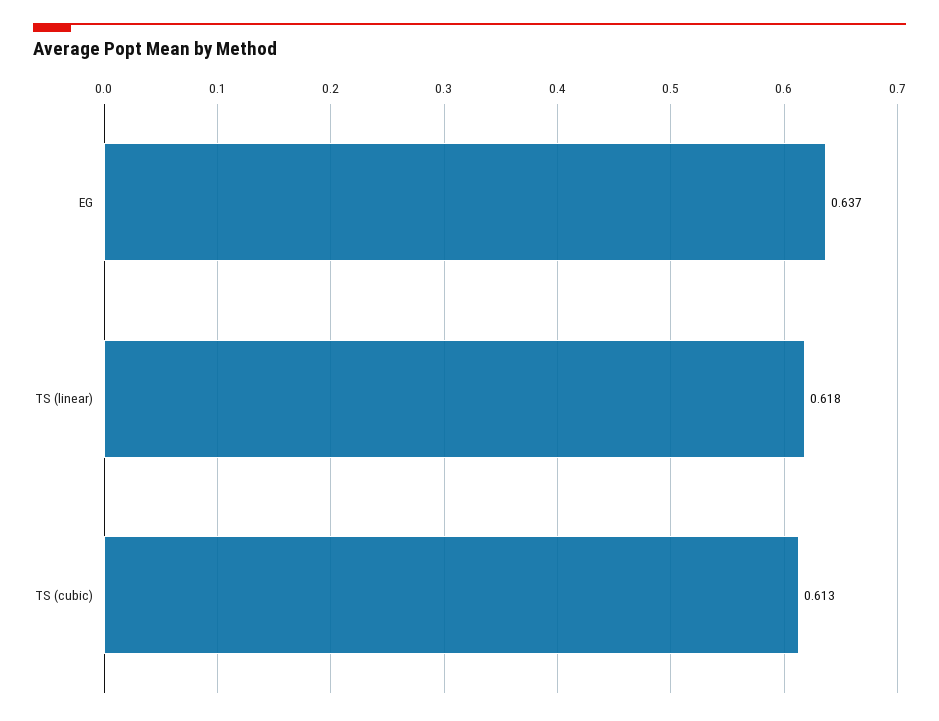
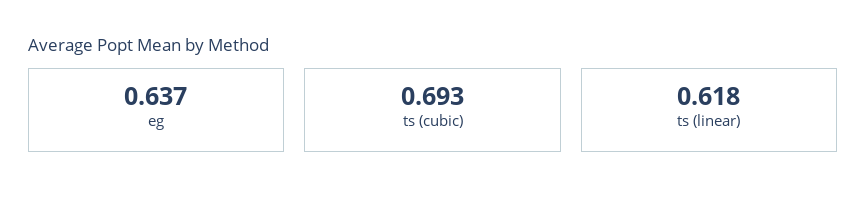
TS (cubic): 0.613 -> 0.693

